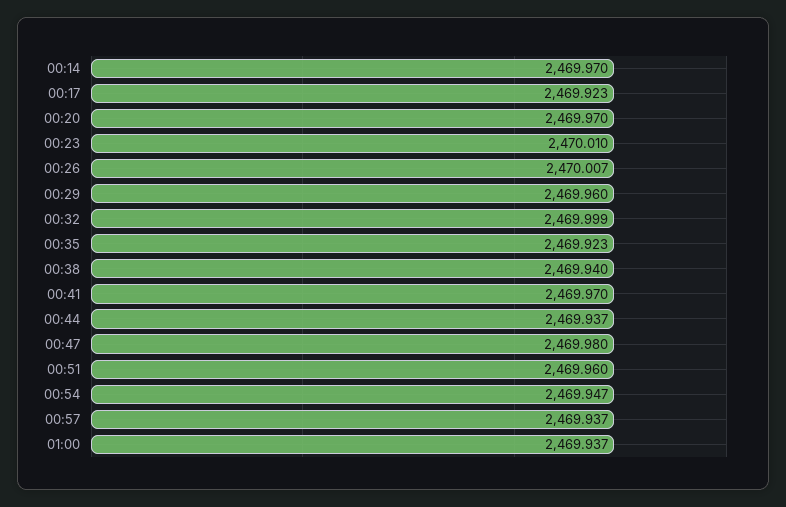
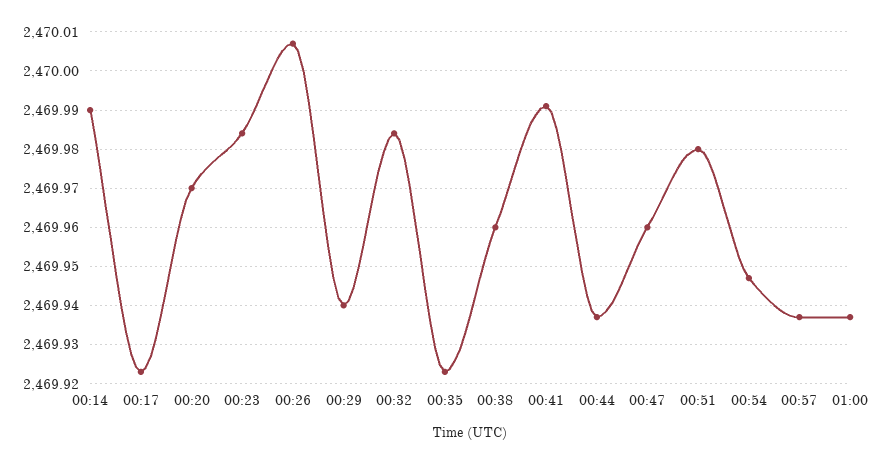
00:14: 2469.97 -> 2469.99
00:23: 2470.01 -> 2469.985
00:29: 2469.96 -> 2469.94
00:32: 2469.999 -> 2469.985
00:38: 2469.94 -> 2469.96
00:41: 2469.97 -> 2469.99
00:47: 2469.98 -> 2469.96
00:51: 2469.96 -> 2469.98

